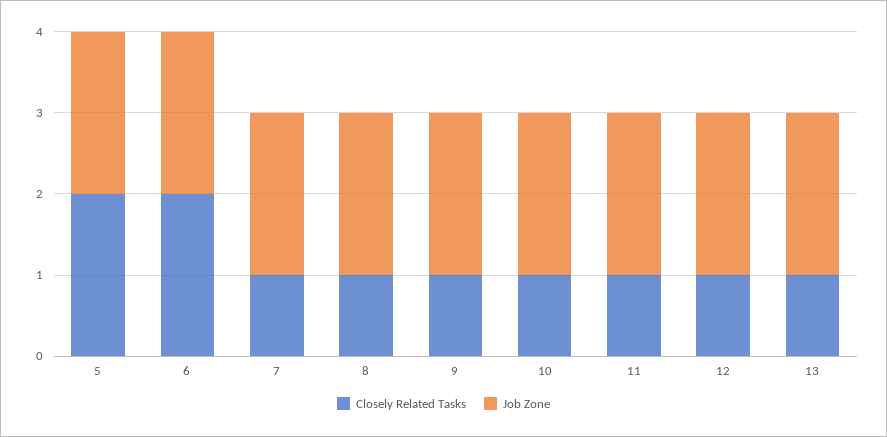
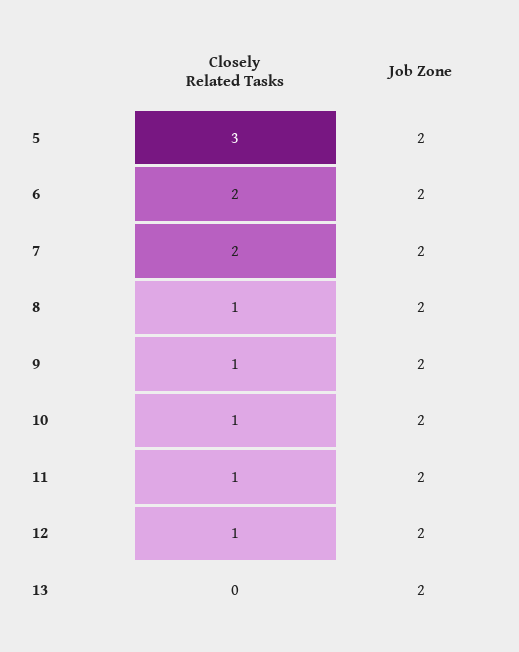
Closely Related Tasks, 5: 2 -> 3
Closely Related Tasks, 7: 1 -> 2
Closely Related Tasks, 13: 1 -> 0

